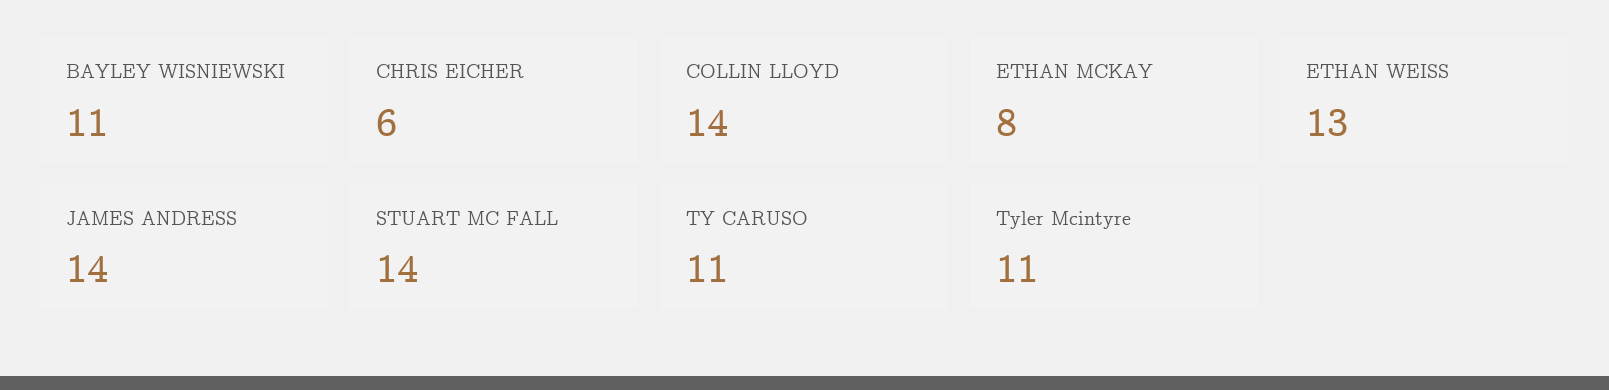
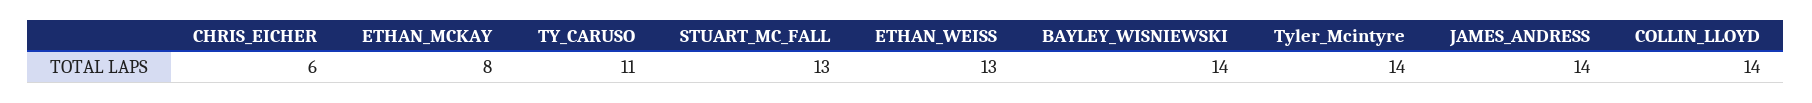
BAYLEY WISNIEWSKI: 11 -> 14
STUART MC FALL: 14 -> 13
Tyler Mcintyre: 11 -> 14

